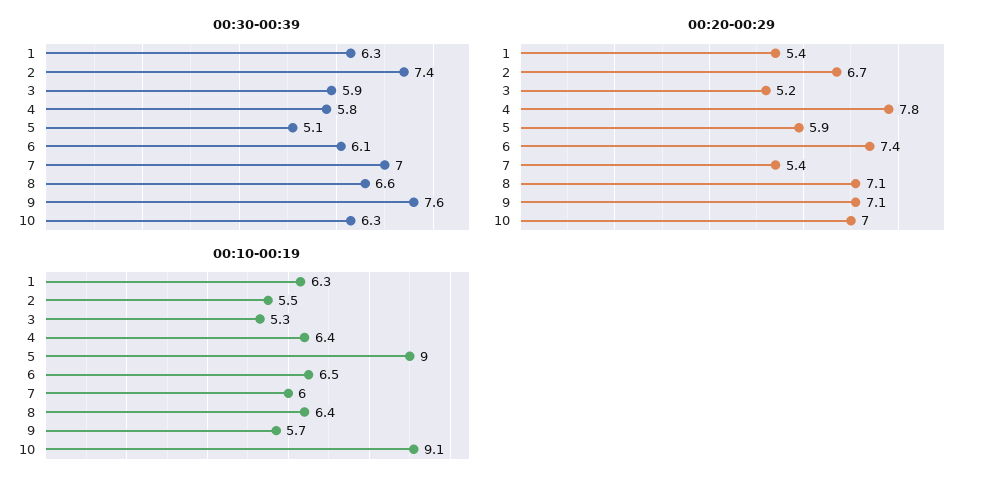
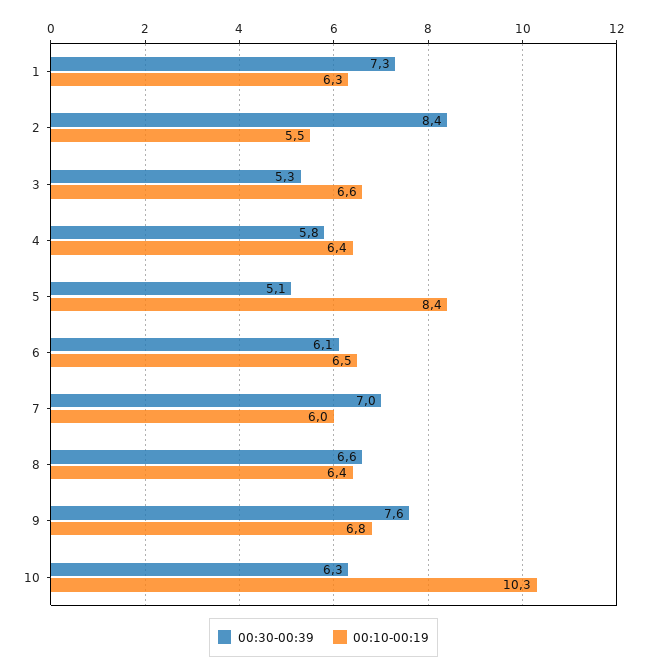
00:30-00:39, 1: 6.3 -> 7.3
00:30-00:39, 2: 7.4 -> 8.4
00:30-00:39, 3: 5.9 -> 5.3
00:20-00:29, 1: 5.4 -> none
00:20-00:29, 2: 6.7 -> none
00:20-00:29, 3: 5.2 -> none
00:20-00:29, 4: 7.8 -> none
00:20-00:29, 5: 5.9 -> none
00:20-00:29, 6: 7.4 -> none
00:20-00:29, 7: 5.4 -> none
00:20-00:29, 8: 7.1 -> none
00:20-00:29, 9: 7.1 -> none
00:20-00:29, 10: 7 -> none
00:10-00:19, 3: 5.3 -> 6.6
00:10-00:19, 5: 9 -> 8.4
00:10-00:19, 9: 5.7 -> 6.8
00:10-00:19, 10: 9.1 -> 10.3

